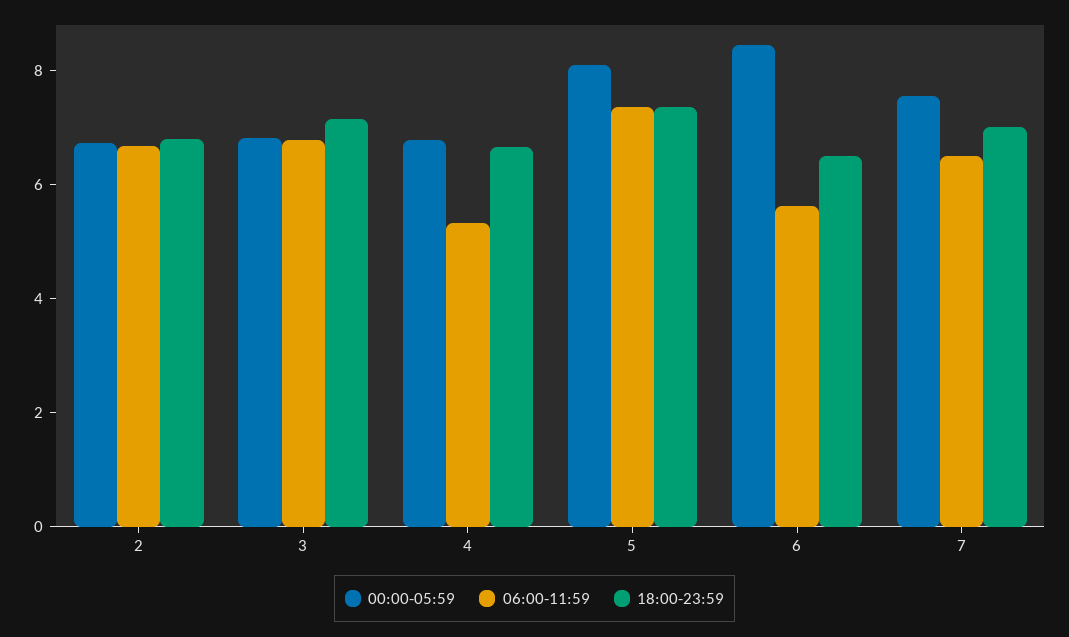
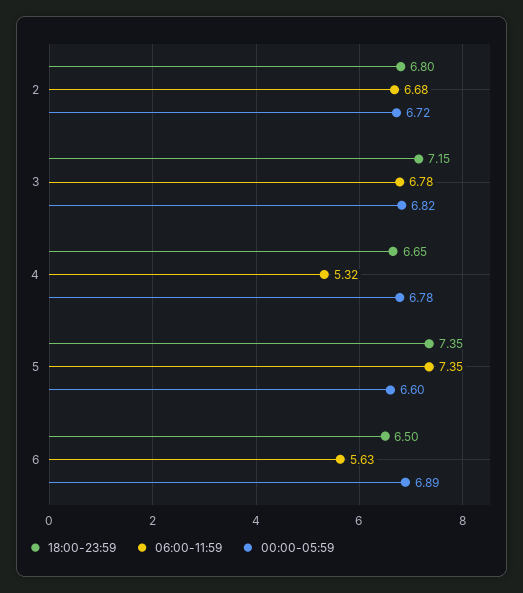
00:00-05:59, 5: 8 -> 6.6
00:00-05:59, 6: 8.5 -> 6.89
00:00-05:59, 7: 7.5 -> none
06:00-11:59, 7: 6.5 -> none
18:00-23:59, 7: 7 -> none

